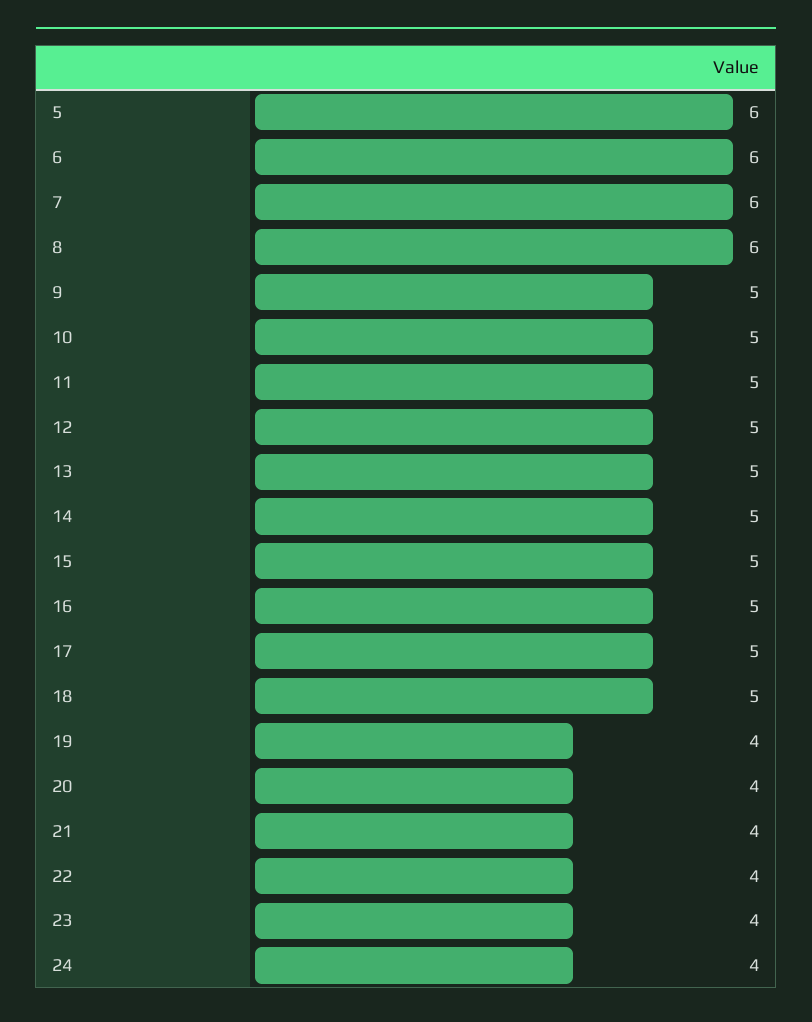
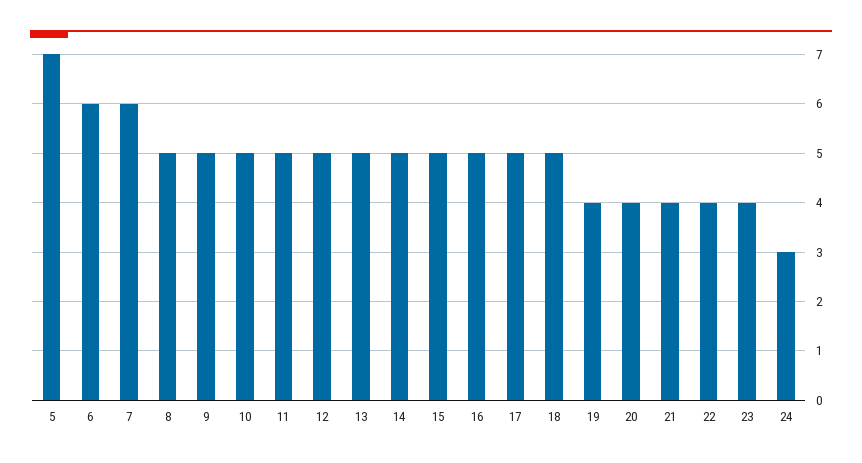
5: 6 -> 7
8: 6 -> 5
24: 4 -> 3

